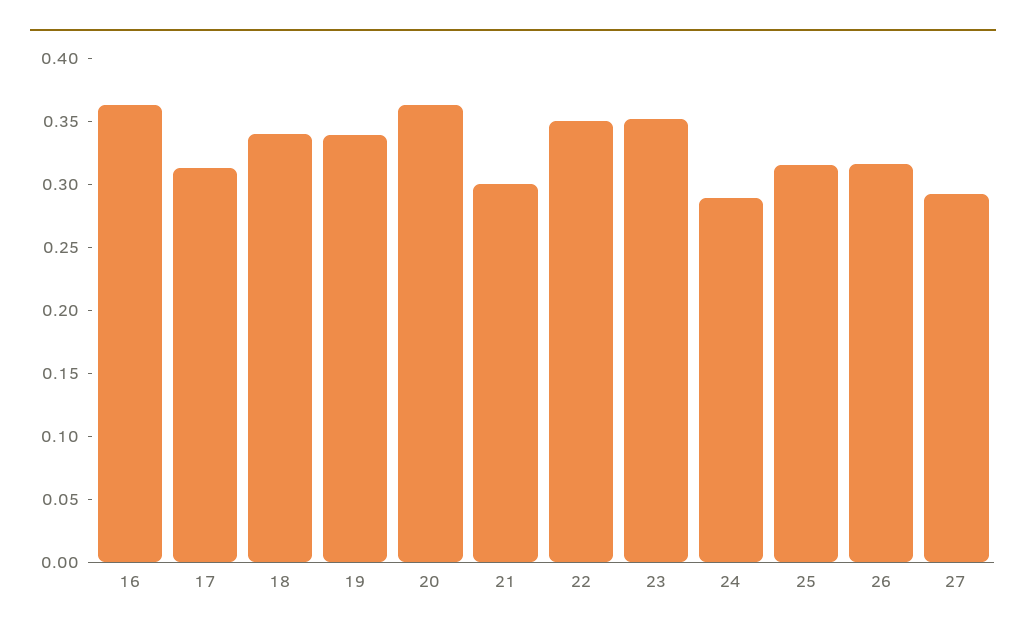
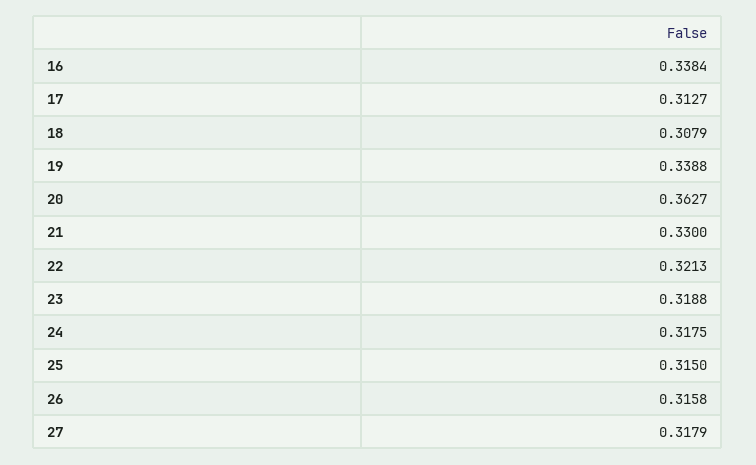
16: 0.36 -> 0.3384
18: 0.34 -> 0.3079
21: 0.3 -> 0.33
22: 0.35 -> 0.3213
23: 0.35 -> 0.3188
24: 0.29 -> 0.3175
27: 0.29 -> 0.3179

